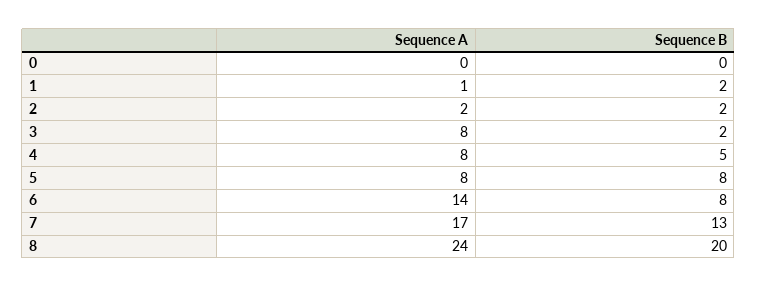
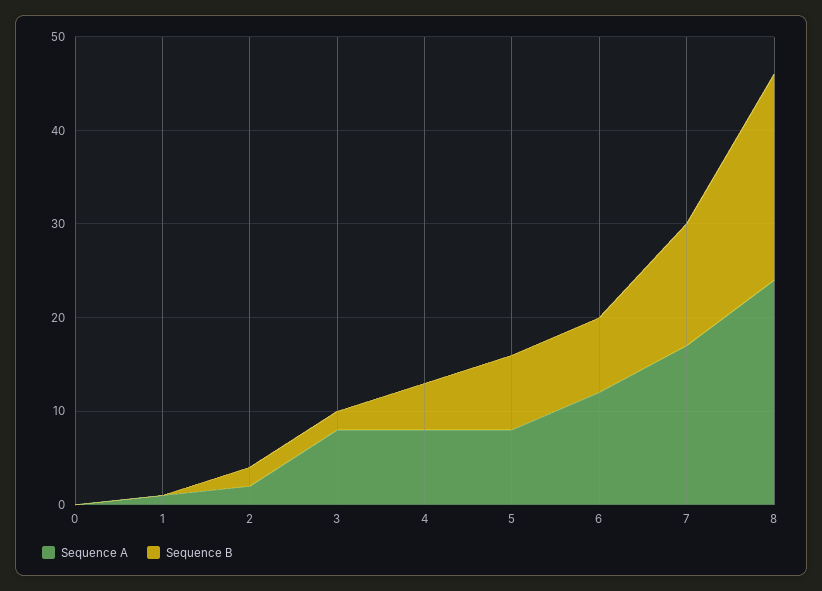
Sequence B, 1: 2 -> 0
Sequence A, 6: 14 -> 12
Sequence B, 8: 20 -> 22

